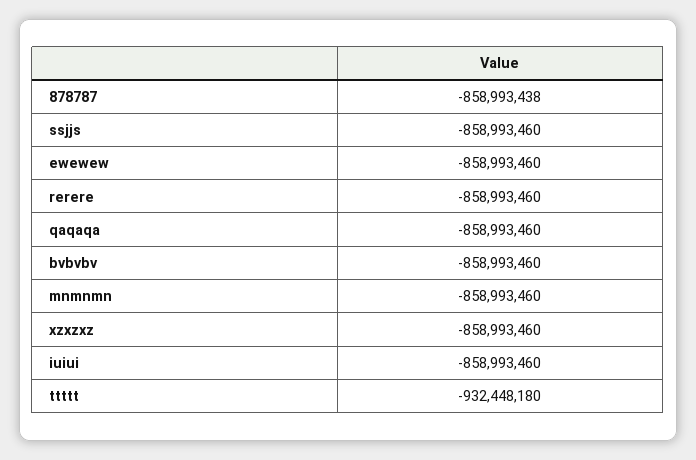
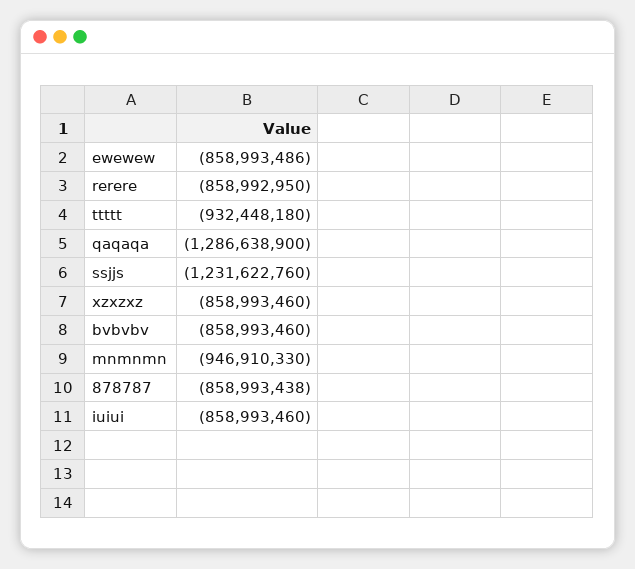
ssjjs: -858993460 -> -1231622760
ewewew: -858993460 -> -858993486
rerere: -858993460 -> -858992950
qaqaqa: -858993460 -> -1286638900
mnmnmn: -858993460 -> -946910330

